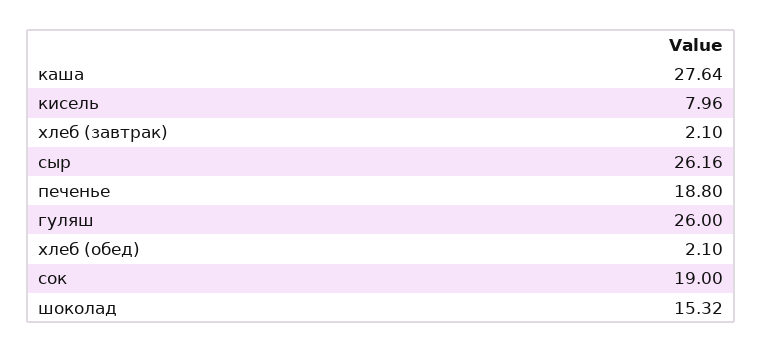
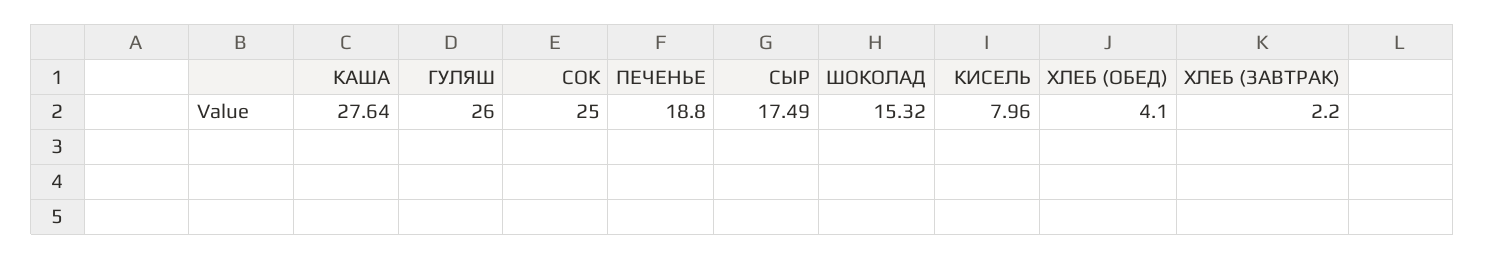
хлеб (завтрак): 2.1 -> 2.2
сыр: 26.16 -> 17.49
хлеб (обед): 2.1 -> 4.1
сок: 19 -> 25

